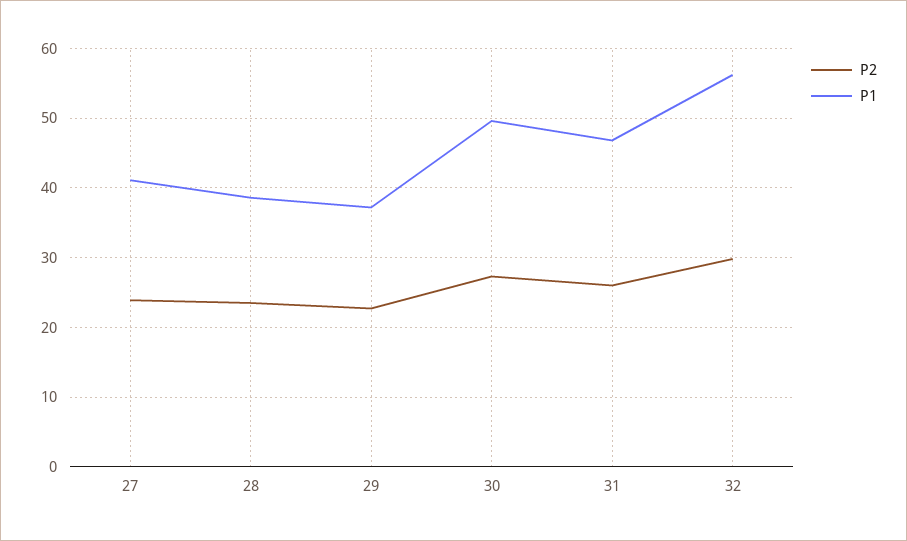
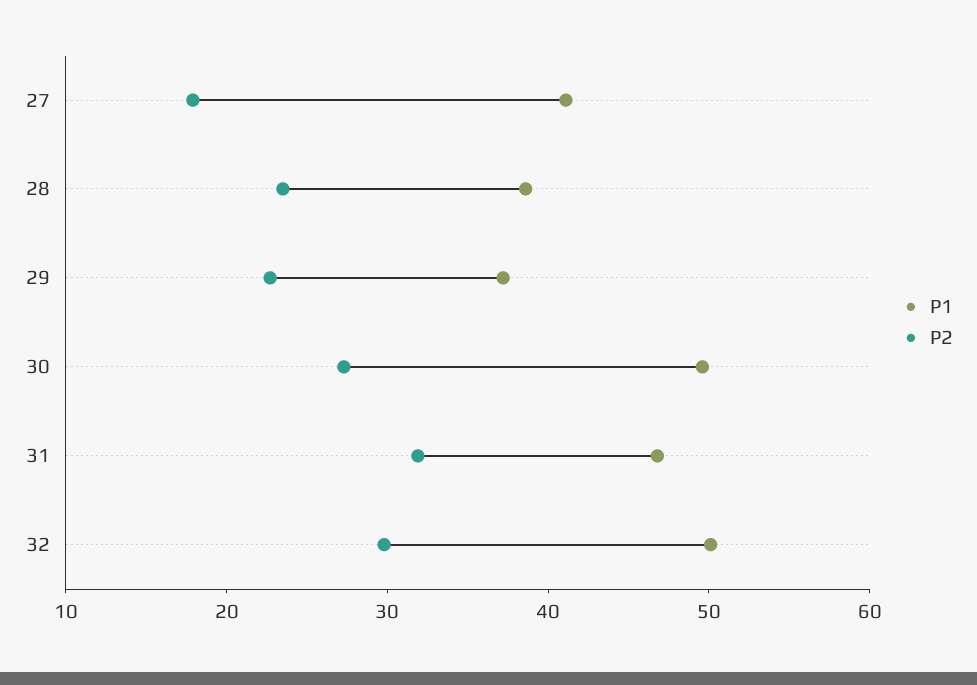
P2, 27: 24 -> 18
P2, 31: 26 -> 32
P1, 32: 56 -> 50

